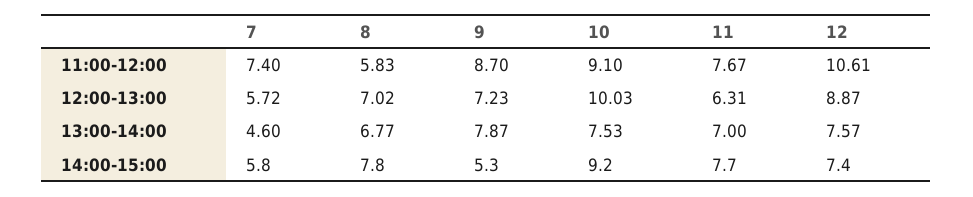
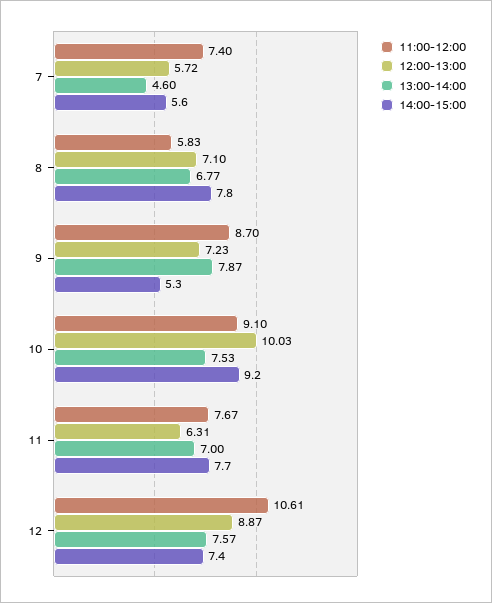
12:00-13:00, 8: 7.02 -> 7.1
14:00-15:00, 7: 5.8 -> 5.6

